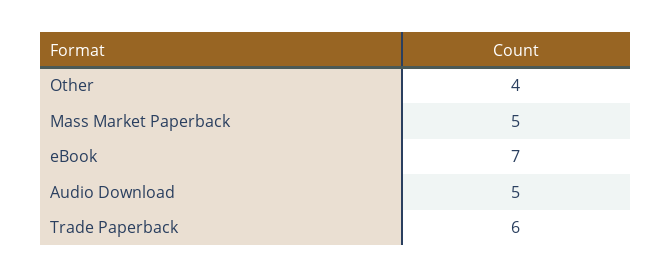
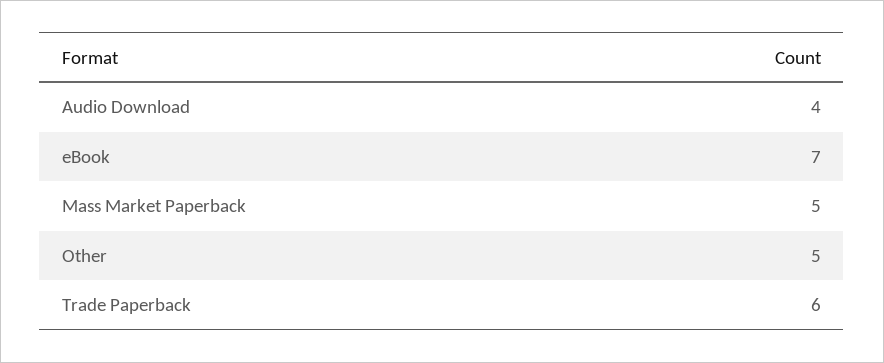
Other: 4 -> 5
Audio Download: 5 -> 4

